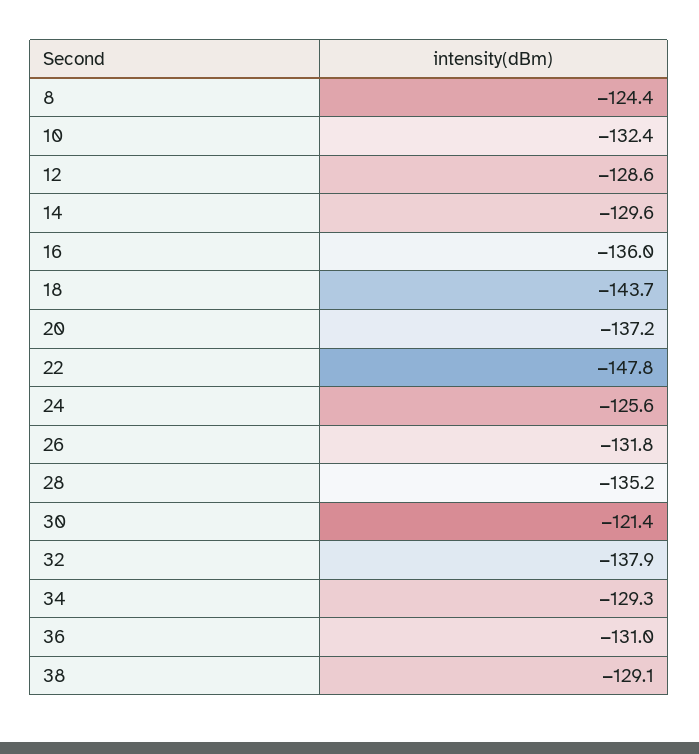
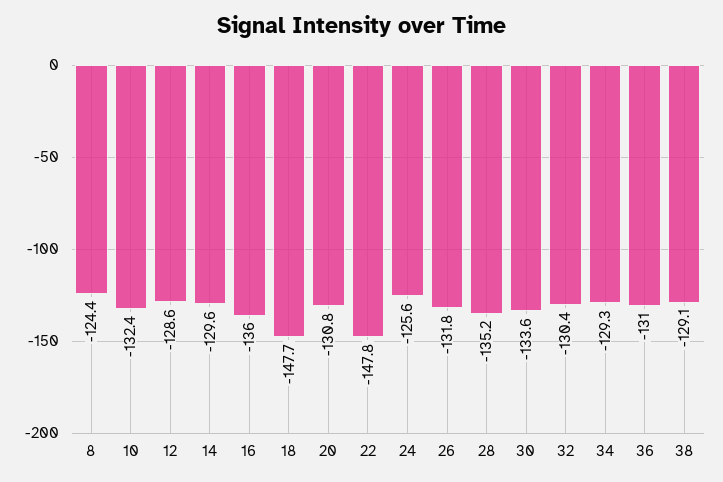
18: -143.7 -> -147.7
20: -137.2 -> -130.8
30: -121.4 -> -133.6
32: -137.9 -> -130.4

